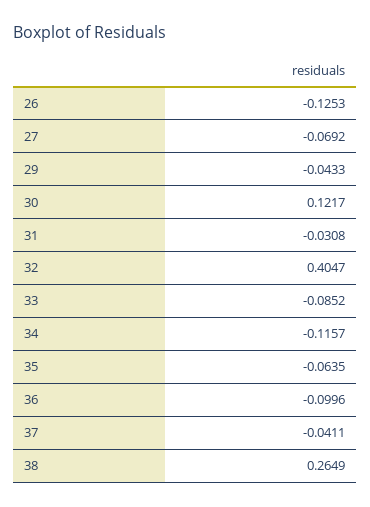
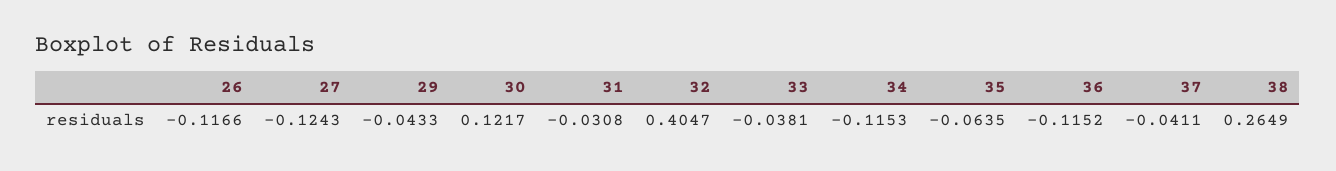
26: -0.1253 -> -0.1166
27: -0.0692 -> -0.1243
33: -0.0852 -> -0.0381
34: -0.1157 -> -0.1153
36: -0.0996 -> -0.1152

